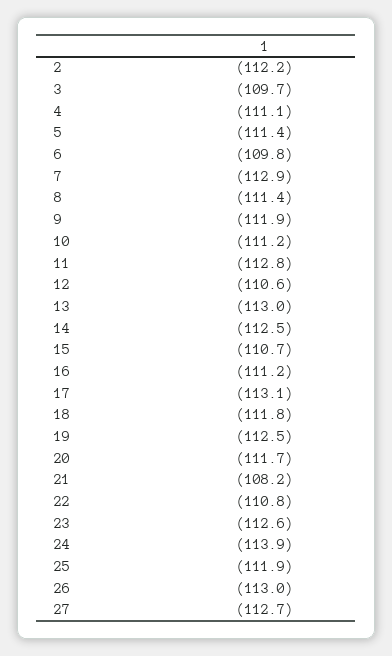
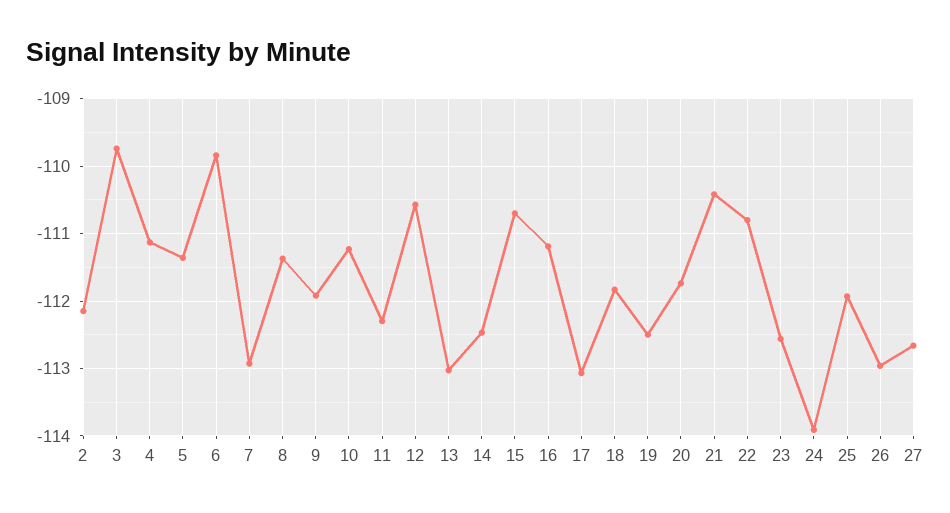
11: -112.8 -> -112.3
21: -108.2 -> -110.4

